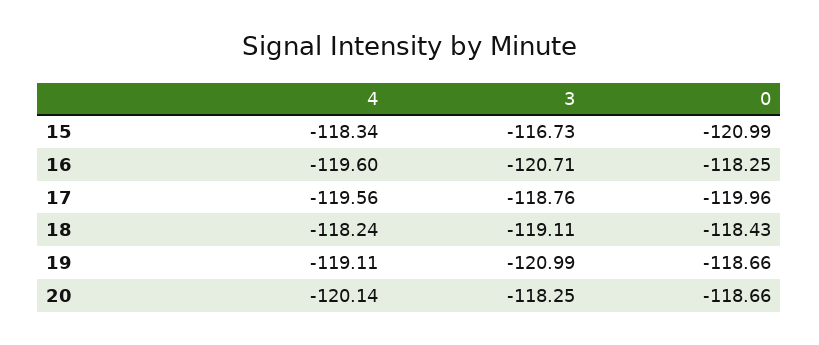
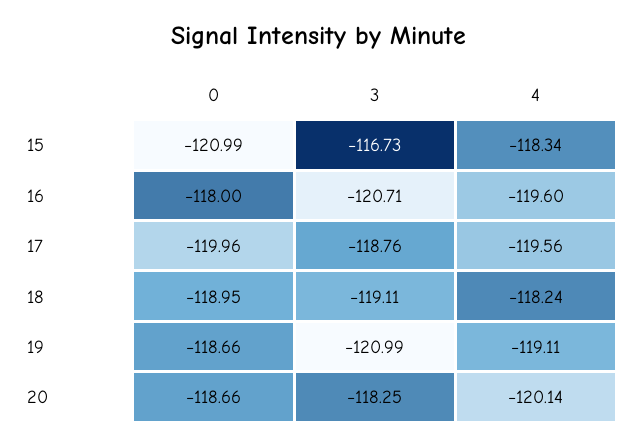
0, 16: -118.25 -> -118
0, 18: -118.43 -> -118.95

